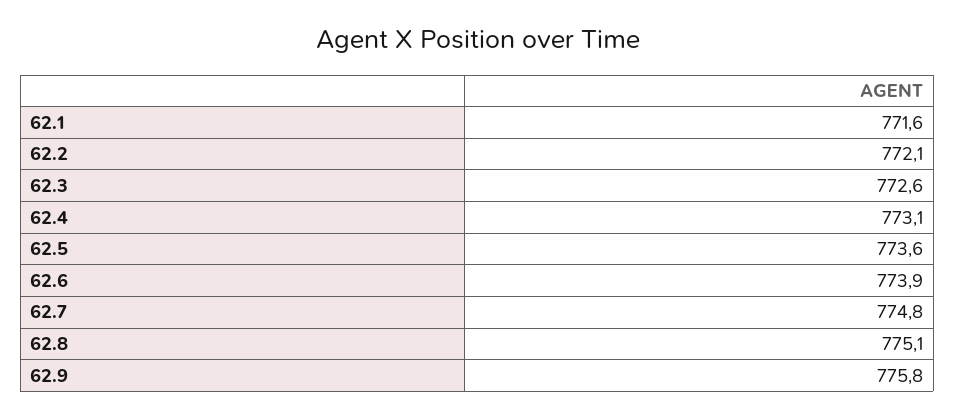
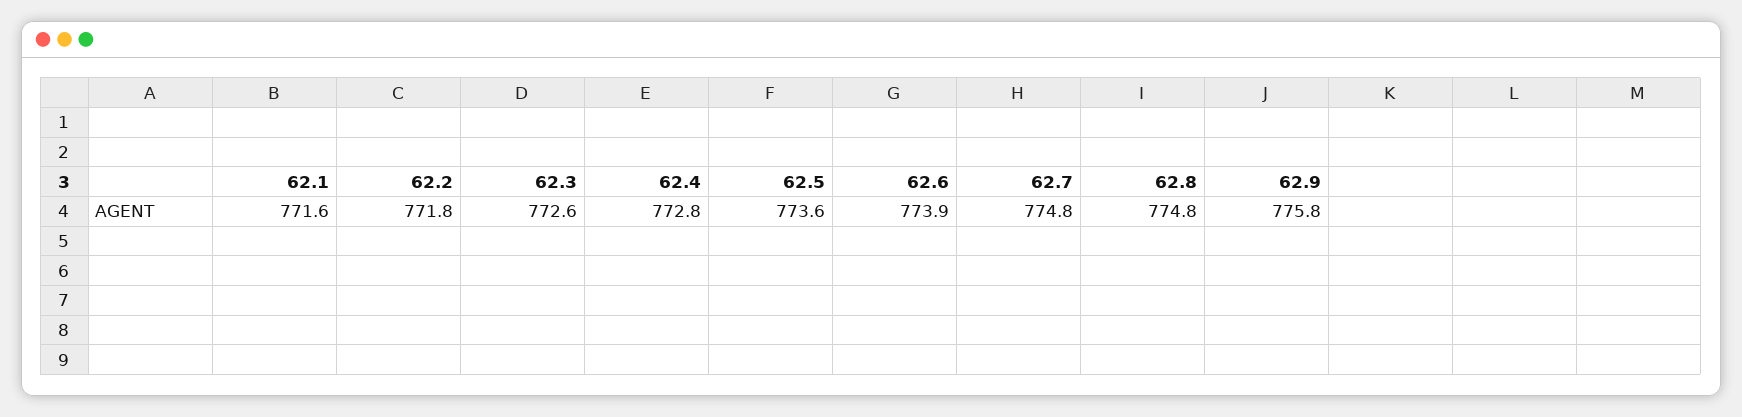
62.2: 772.1 -> 771.8
62.4: 773.1 -> 772.8
62.8: 775.1 -> 774.8

